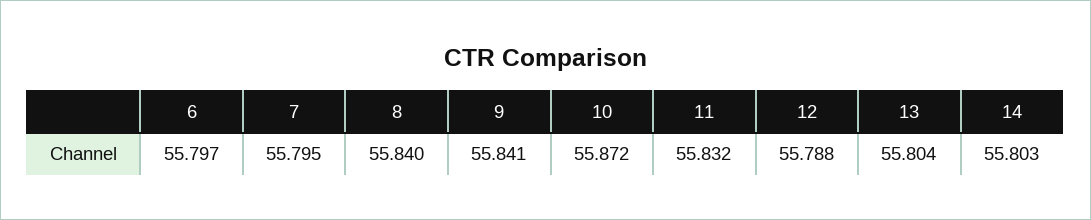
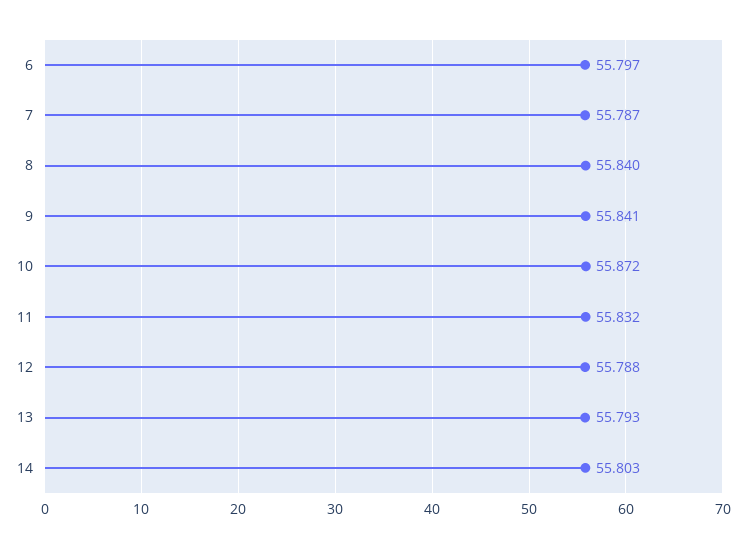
7: 55.795 -> 55.787
13: 55.804 -> 55.793

